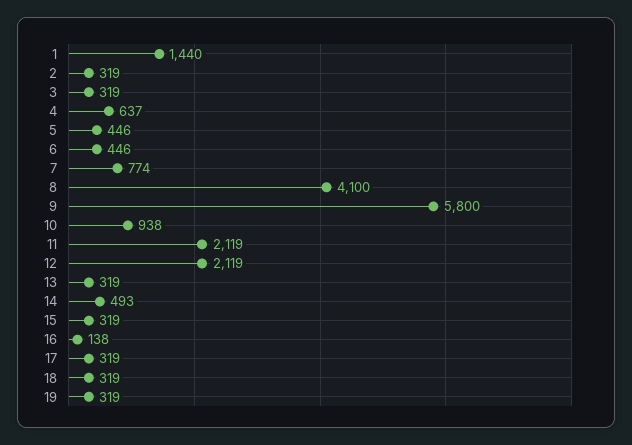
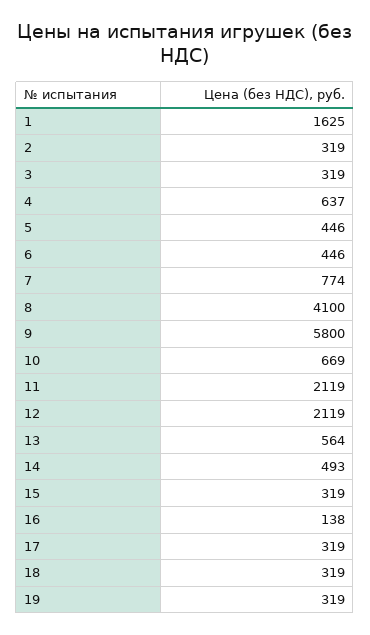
1: 1440 -> 1625
10: 938 -> 669
13: 319 -> 564

